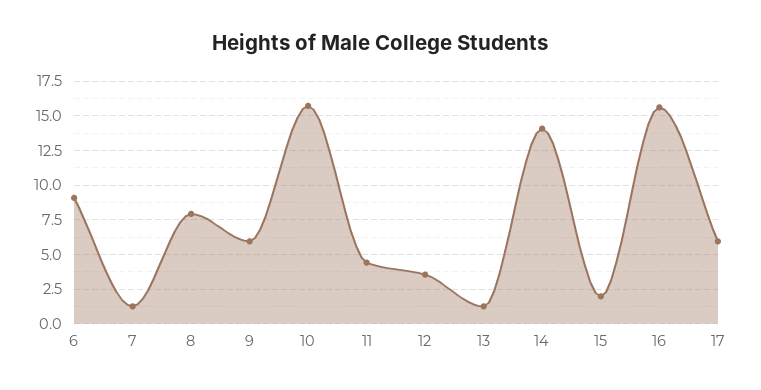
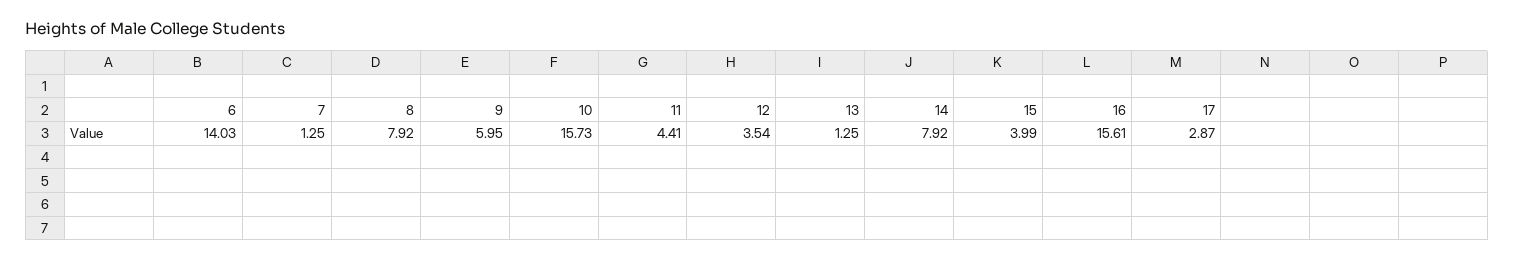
6: 9 -> 14.03
14: 14 -> 7.92
15: 2 -> 3.99
17: 6 -> 2.87

